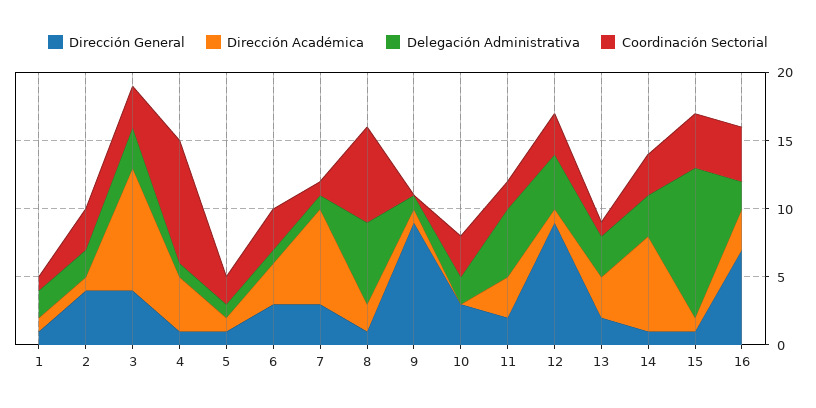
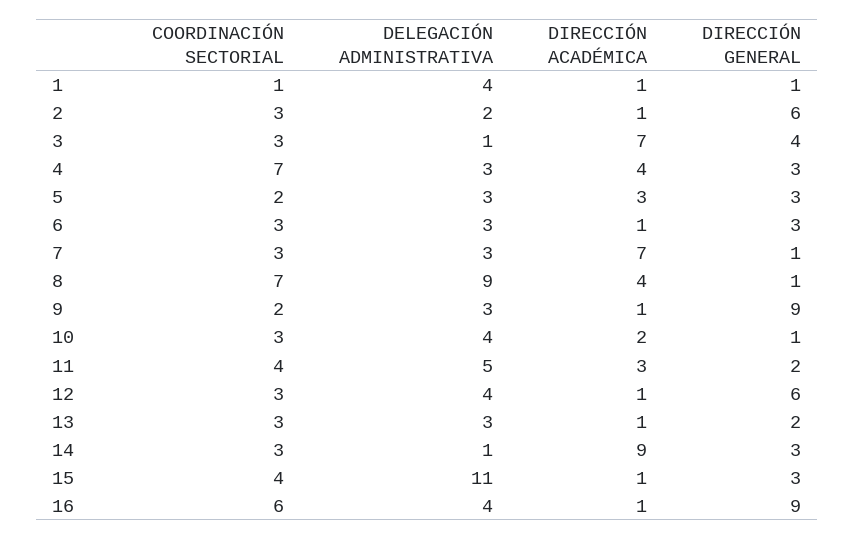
Delegación Administrativa, 1: 2 -> 4
Dirección General, 2: 4 -> 6
Dirección Académica, 3: 9 -> 7
Delegación Administrativa, 3: 3 -> 1
Dirección General, 4: 1 -> 3
Delegación Administrativa, 4: 1 -> 3
Coordinación Sectorial, 4: 9 -> 7
Dirección General, 5: 1 -> 3
Dirección Académica, 5: 1 -> 3
Delegación Administrativa, 5: 1 -> 3
Dirección Académica, 6: 3 -> 1
Delegación Administrativa, 6: 1 -> 3
Dirección General, 7: 3 -> 1
Delegación Administrativa, 7: 1 -> 3
Coordinación Sectorial, 7: 1 -> 3
Dirección Académica, 8: 2 -> 4
Delegación Administrativa, 8: 6 -> 9
Delegación Administrativa, 9: 1 -> 3
Coordinación Sectorial, 9: 0 -> 2
Dirección General, 10: 3 -> 1
Dirección Académica, 10: 0 -> 2
Delegación Administrativa, 10: 2 -> 4
Coordinación Sectorial, 11: 2 -> 4
Dirección General, 12: 9 -> 6
Dirección Académica, 13: 3 -> 1
Coordinación Sectorial, 13: 1 -> 3
Dirección General, 14: 1 -> 3
Dirección Académica, 14: 7 -> 9
Delegación Administrativa, 14: 3 -> 1
Dirección General, 15: 1 -> 3
Dirección General, 16: 7 -> 9
Dirección Académica, 16: 3 -> 1
Delegación Administrativa, 16: 2 -> 4
Coordinación Sectorial, 16: 4 -> 6

